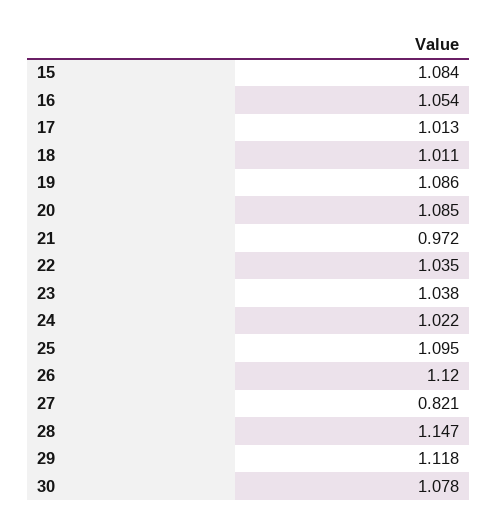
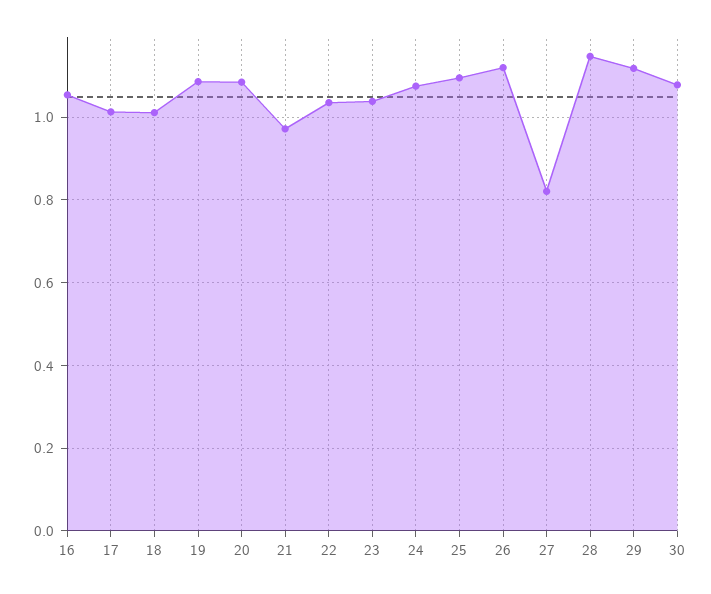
15: 1.084 -> none
24: 1.022 -> 1.08

